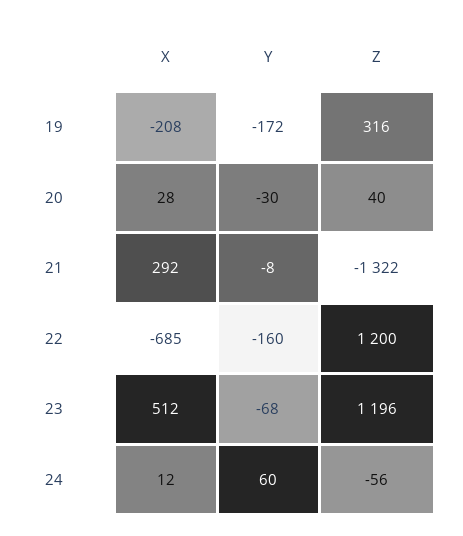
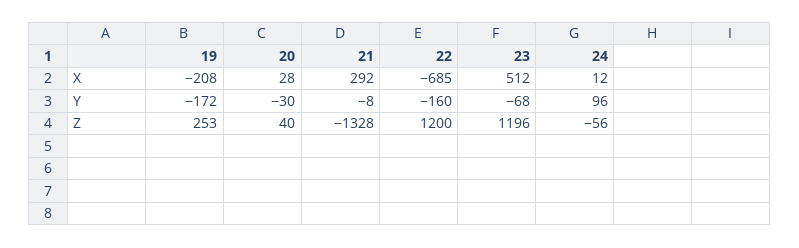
Z, 19: 316 -> 253
Z, 21: -1322 -> -1328
Y, 24: 60 -> 96

